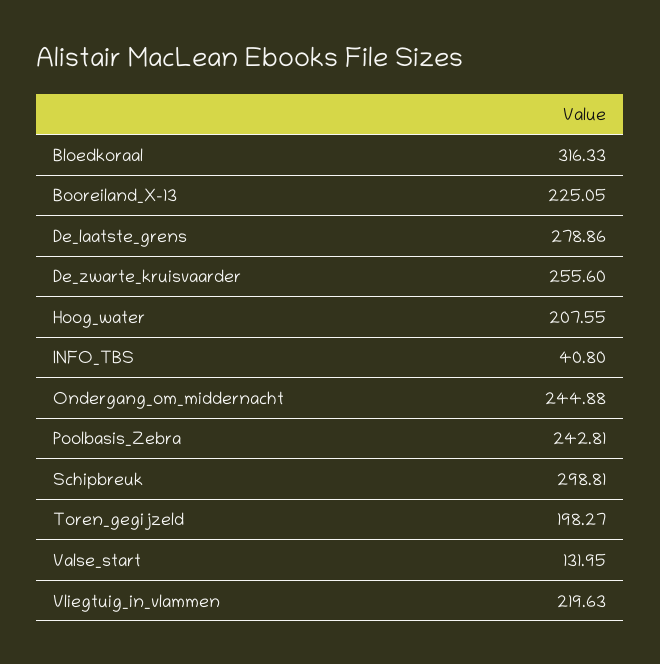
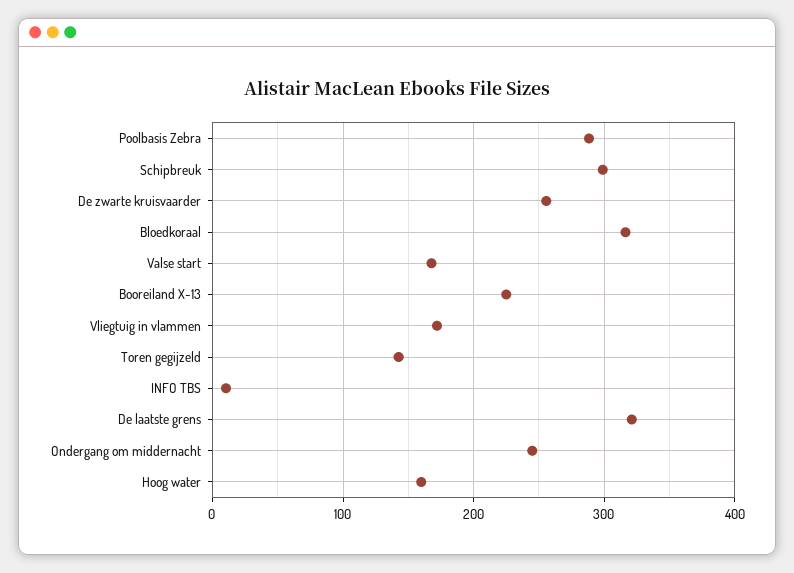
De_laatste_grens: 278.86 -> 320
Hoog_water: 207.55 -> 160
INFO_TBS: 40.8 -> 10
Poolbasis_Zebra: 242.81 -> 290
Toren_gegijzeld: 198.27 -> 140
Valse_start: 131.95 -> 170
Vliegtuig_in_vlammen: 219.63 -> 170

